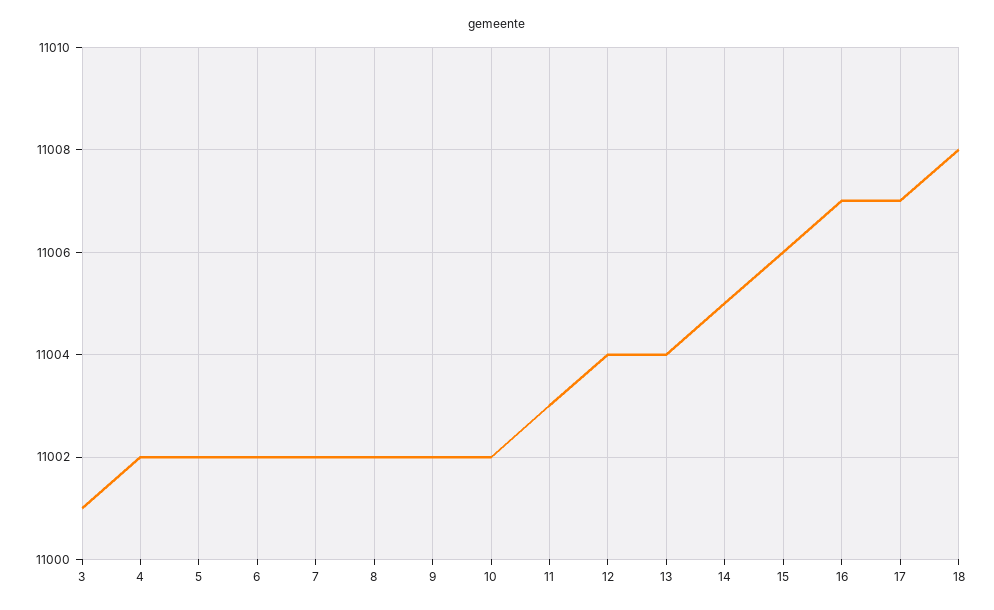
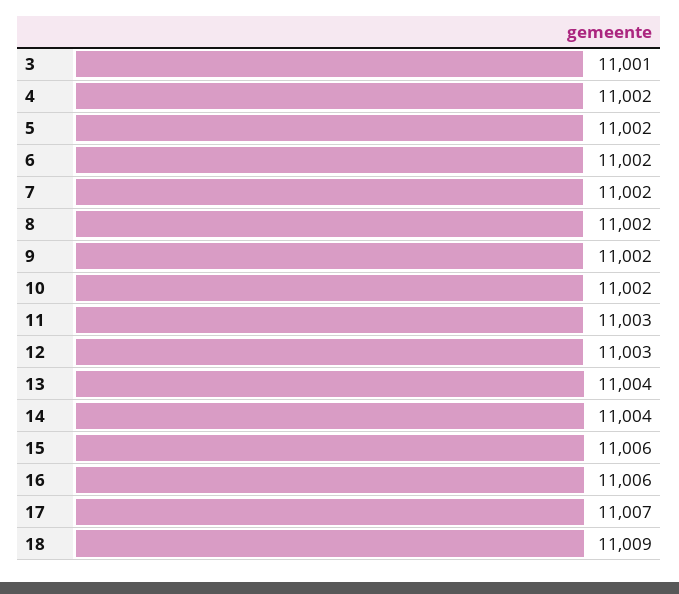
12: 11004 -> 11003
14: 11005 -> 11004
16: 11007 -> 11006
18: 11008 -> 11009

